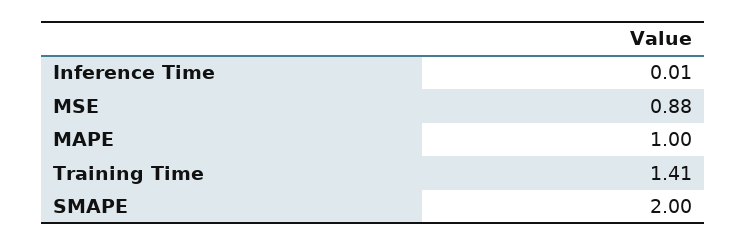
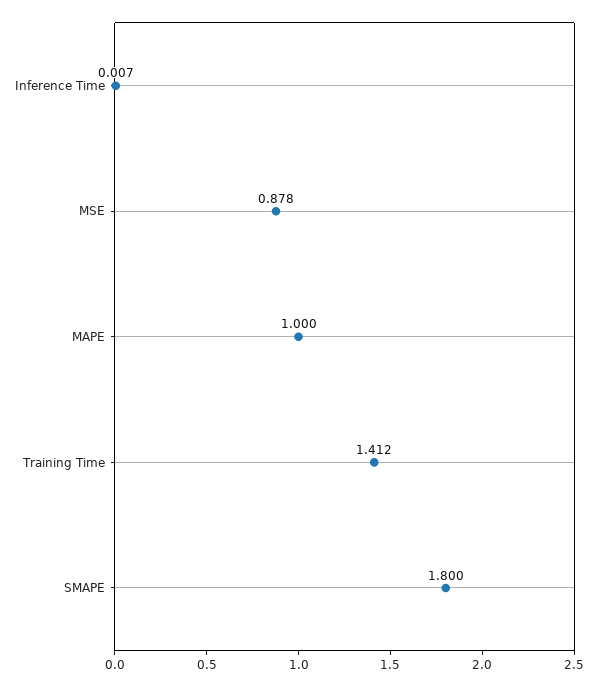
SMAPE: 2 -> 1.8

